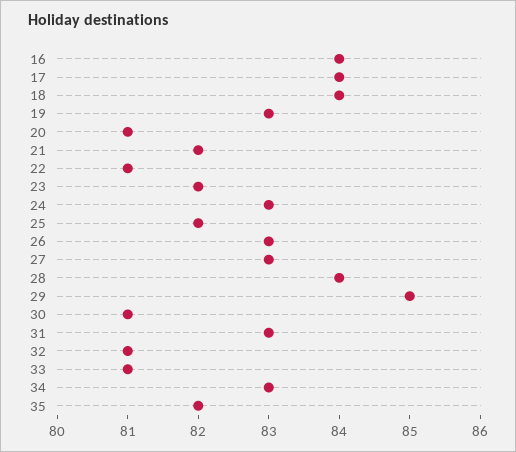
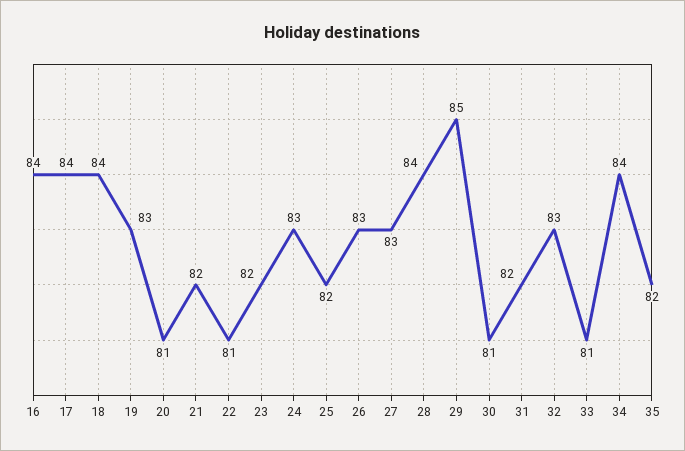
31: 83 -> 82
32: 81 -> 83
34: 83 -> 84

